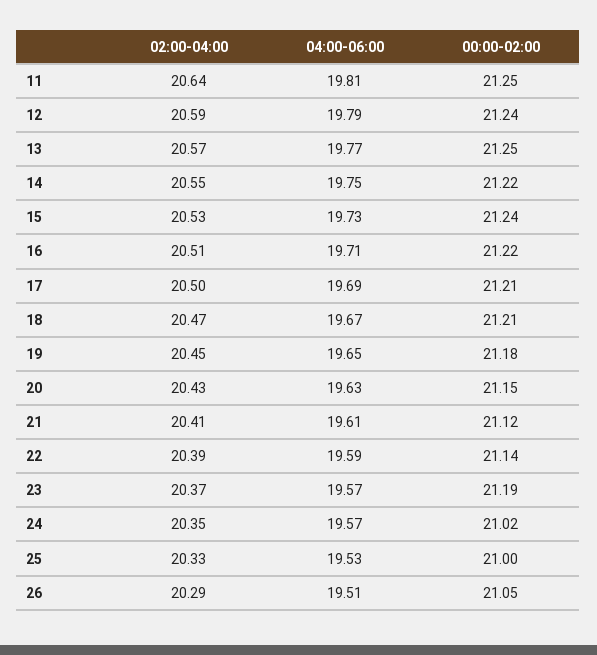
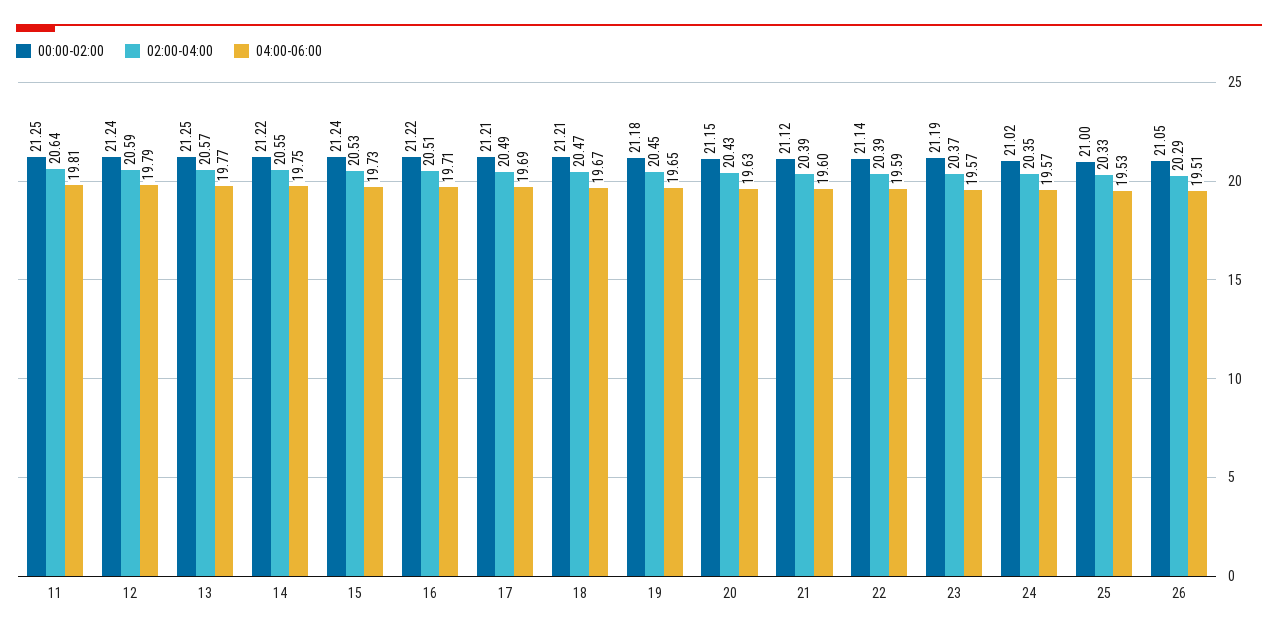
02:00-04:00, 17: 20.5 -> 20.49
02:00-04:00, 21: 20.41 -> 20.39
04:00-06:00, 21: 19.61 -> 19.6

